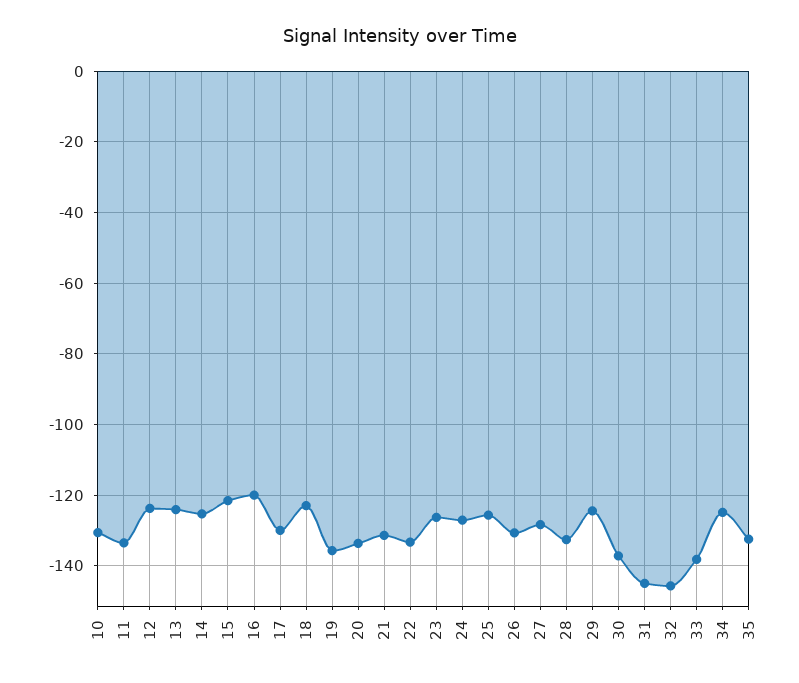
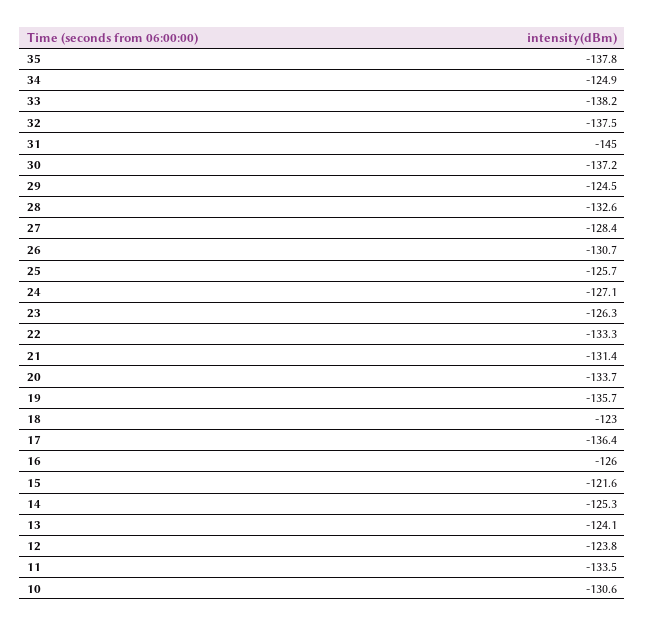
16: -120 -> -126
17: -130 -> -136.4
32: -146 -> -137.5
35: -132 -> -137.8

